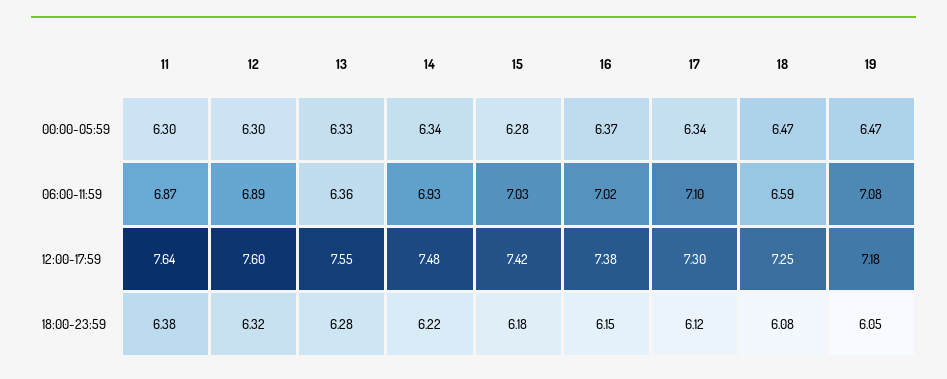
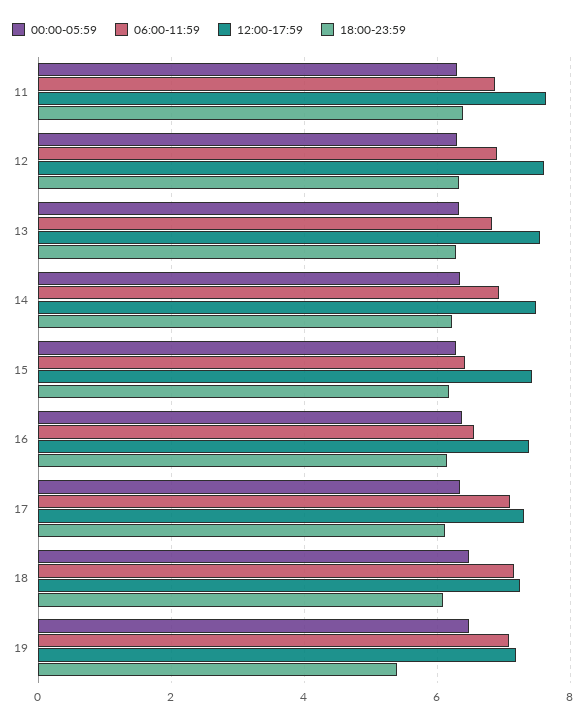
06:00-11:59, 13: 6.36 -> 6.8
06:00-11:59, 15: 7.03 -> 6.4
06:00-11:59, 16: 7.02 -> 6.6
06:00-11:59, 18: 6.59 -> 7.2
18:00-23:59, 19: 6.05 -> 5.4

